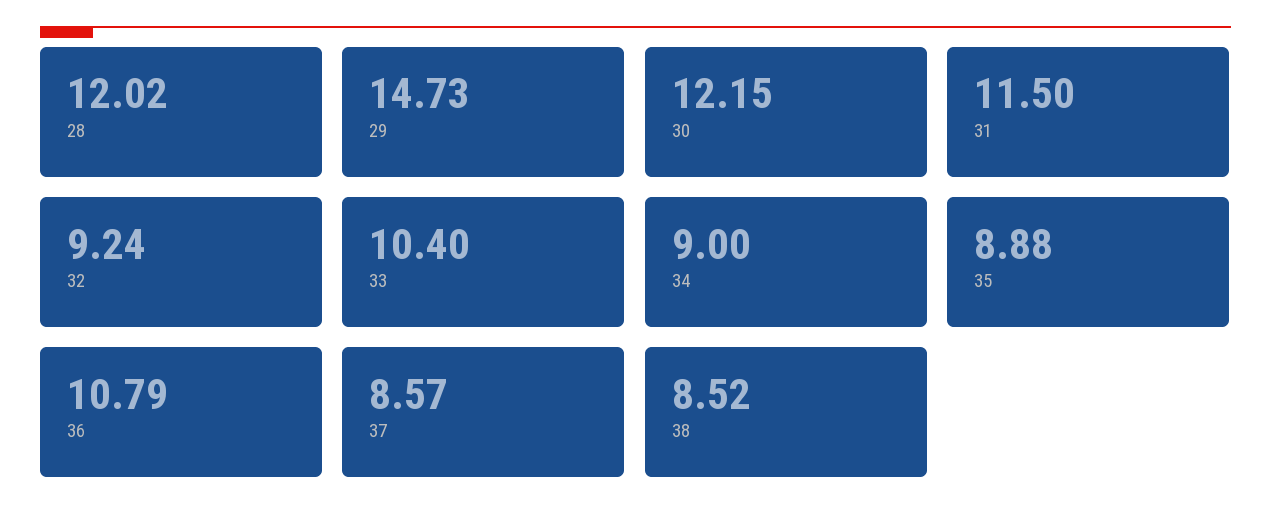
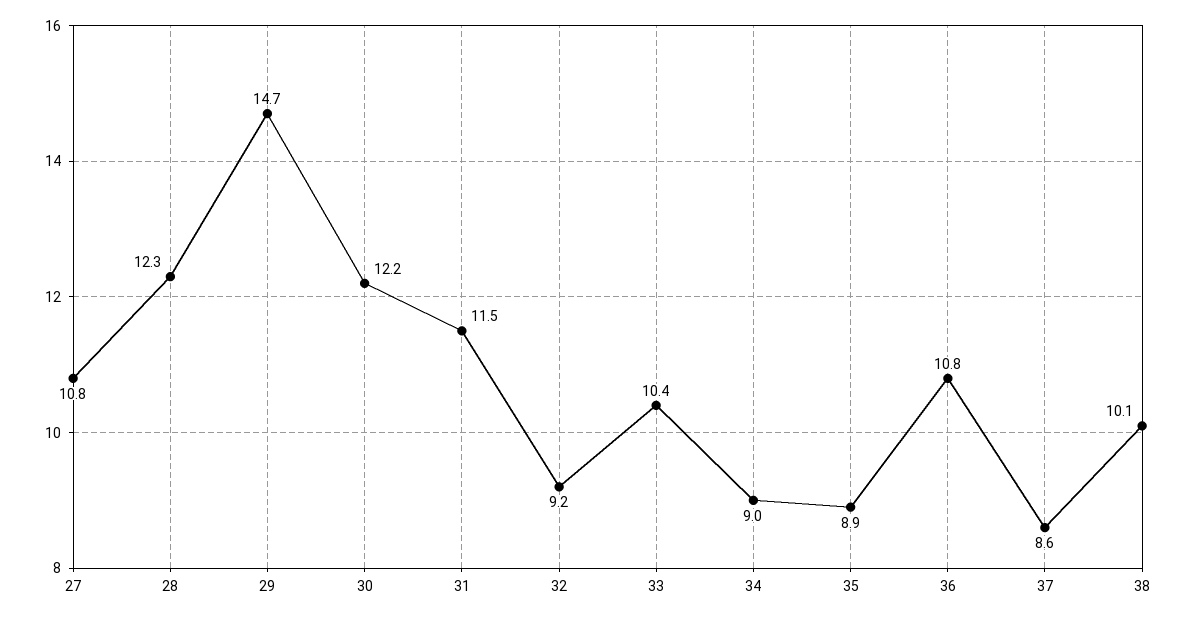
28: 12.02 -> 12.3
38: 8.52 -> 10.1
27: none -> 10.8

